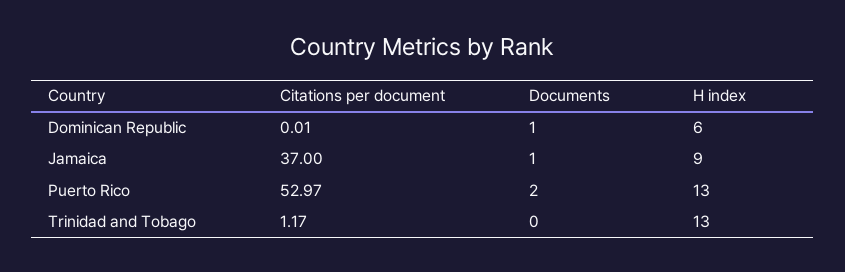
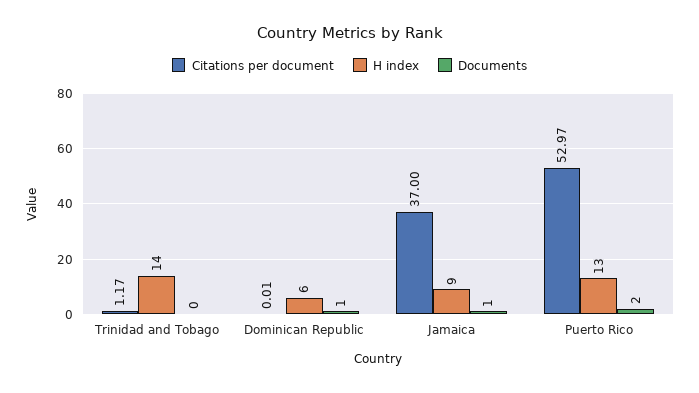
H index, Trinidad and Tobago: 13 -> 14

